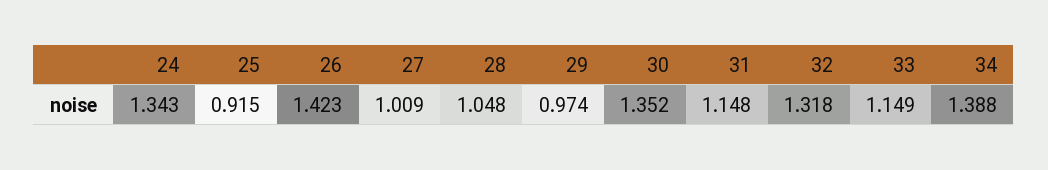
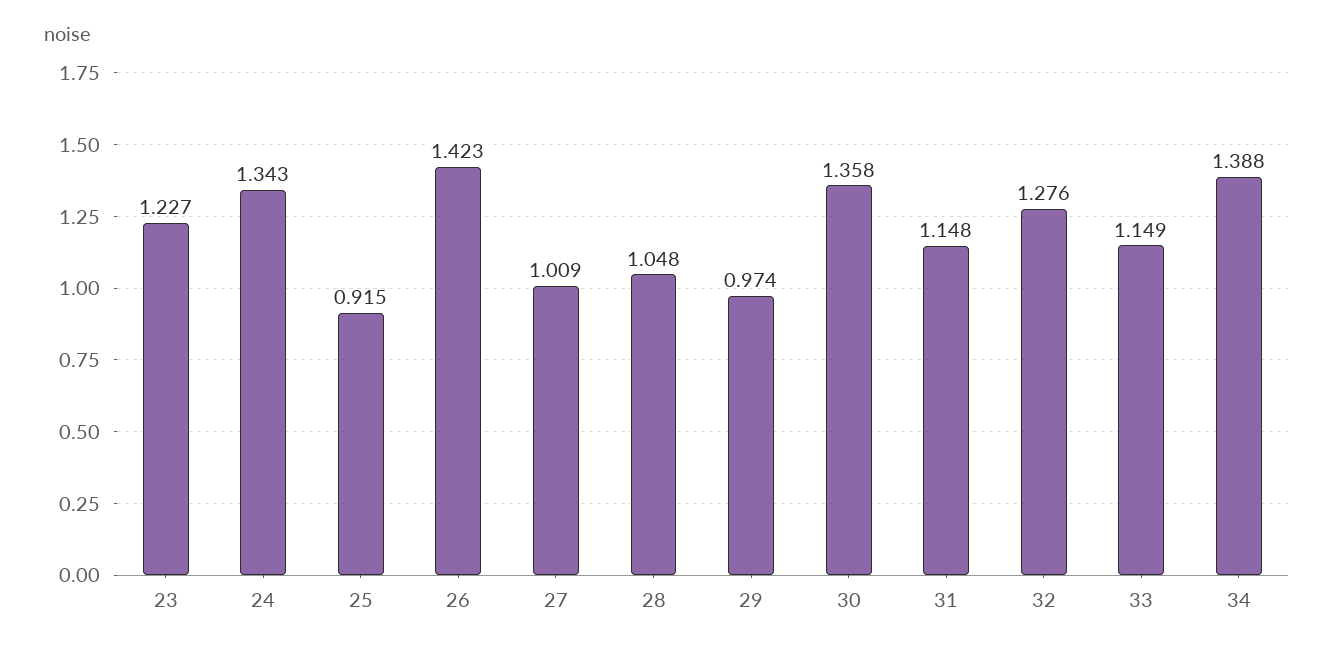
30: 1.352 -> 1.358
32: 1.318 -> 1.276
23: none -> 1.227

